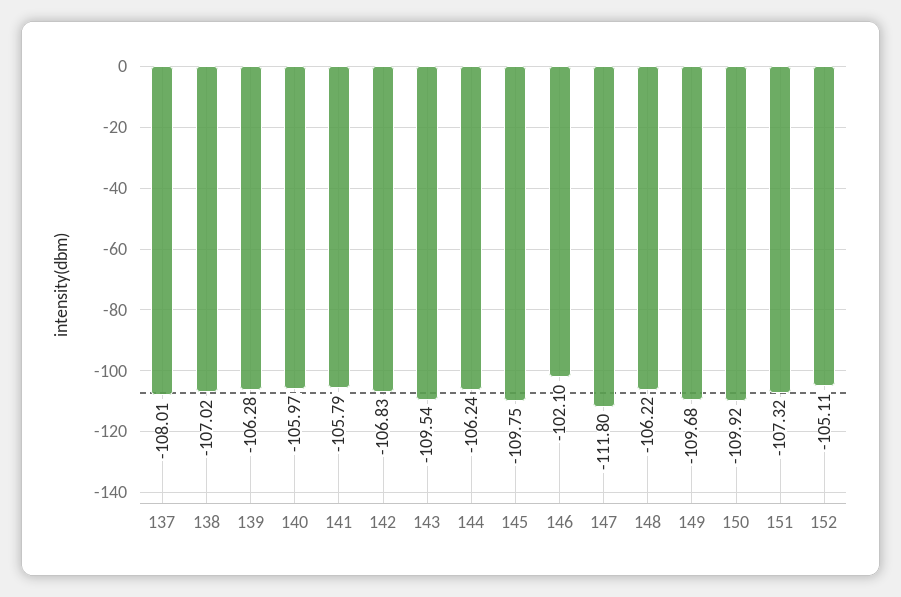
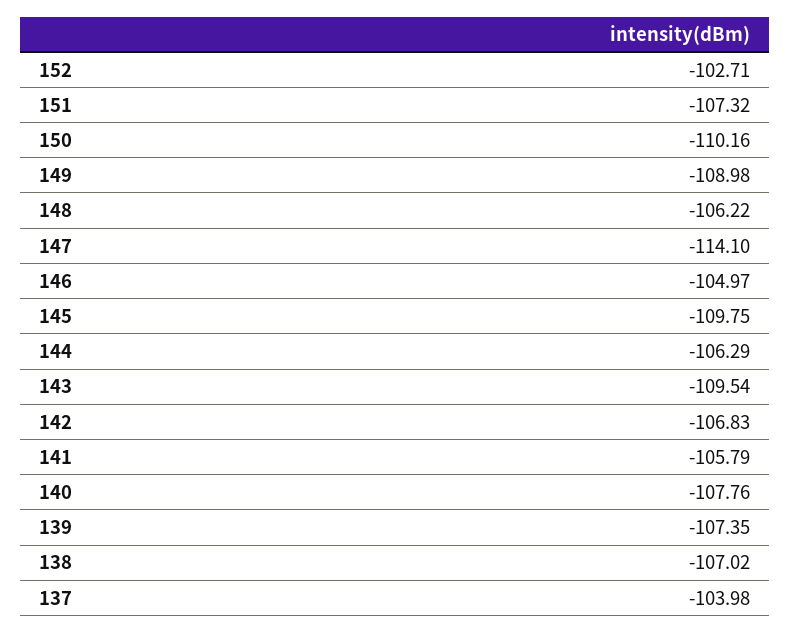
137: -108.01 -> -103.98
139: -106.28 -> -107.35
140: -105.97 -> -107.76
144: -106.24 -> -106.29
146: -102.1 -> -104.97
147: -111.8 -> -114.1
149: -109.68 -> -108.98
150: -109.92 -> -110.16
152: -105.11 -> -102.71

